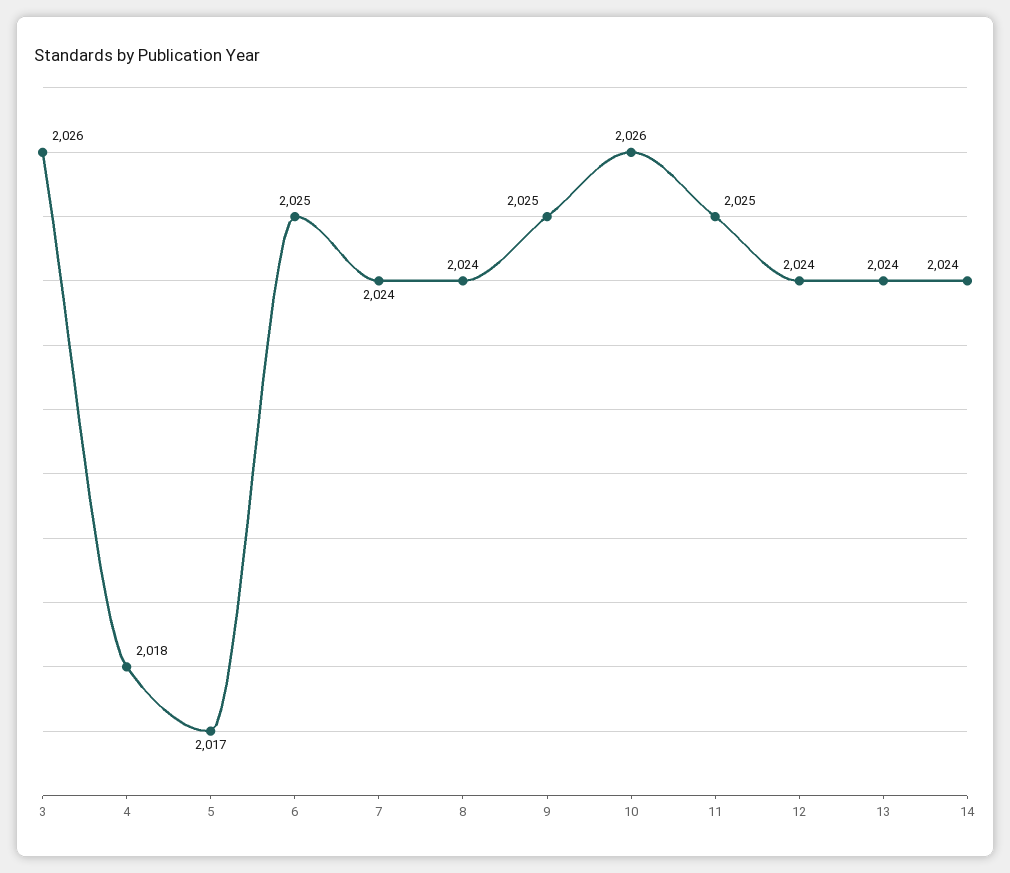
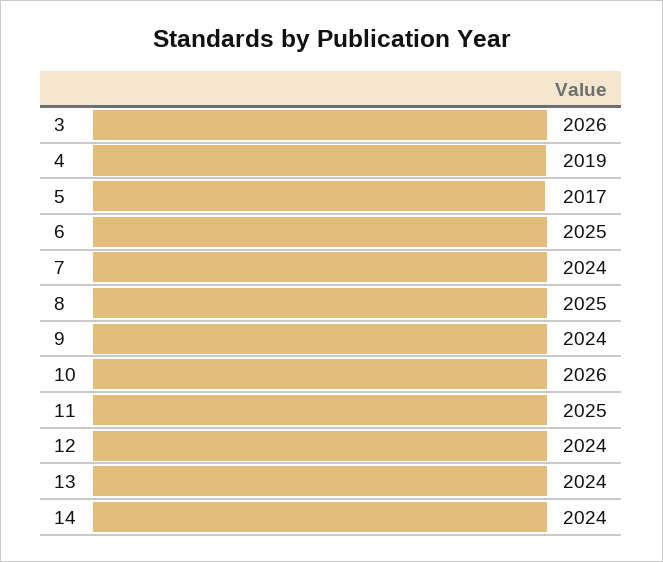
4: 2018 -> 2019
8: 2024 -> 2025
9: 2025 -> 2024

